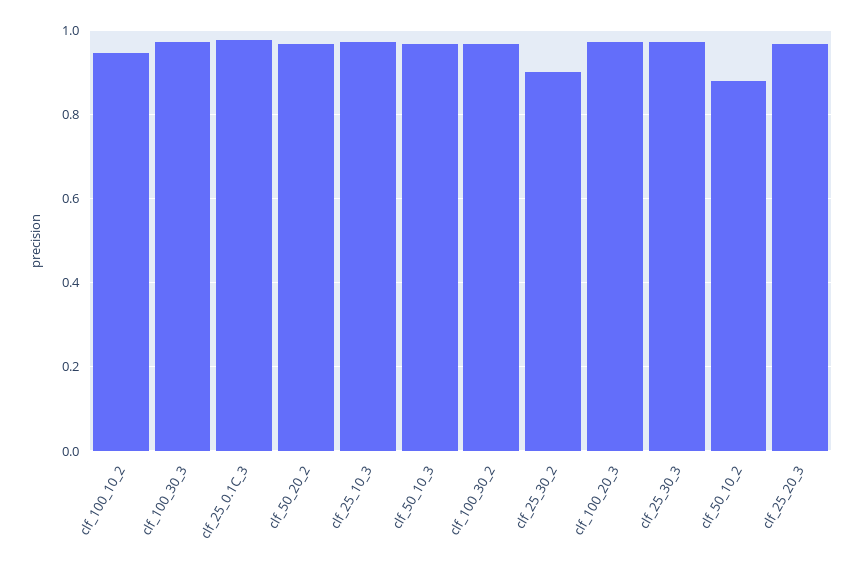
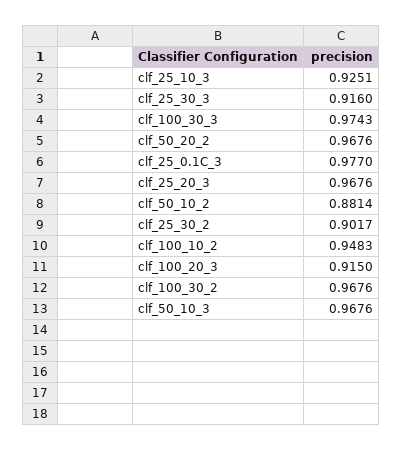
clf_25_10_3: 0.98 -> 0.9251
clf_100_20_3: 0.98 -> 0.915
clf_25_30_3: 0.98 -> 0.916

